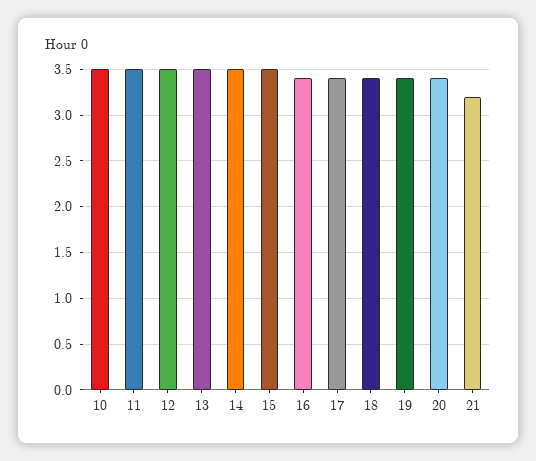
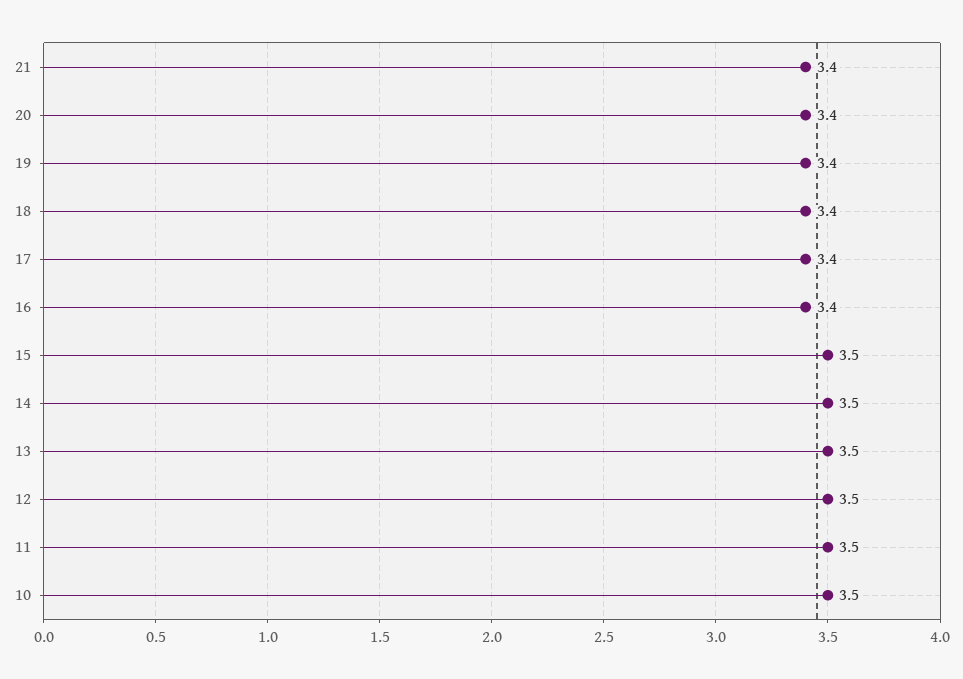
21: 3.2 -> 3.4

